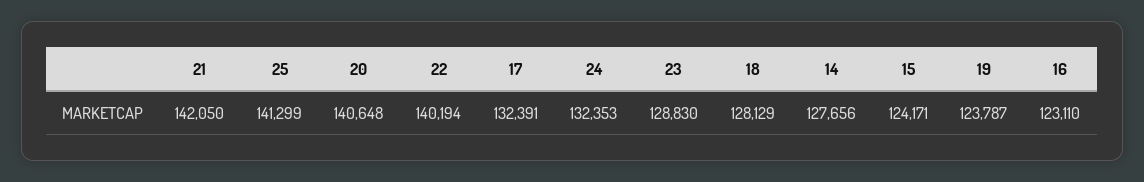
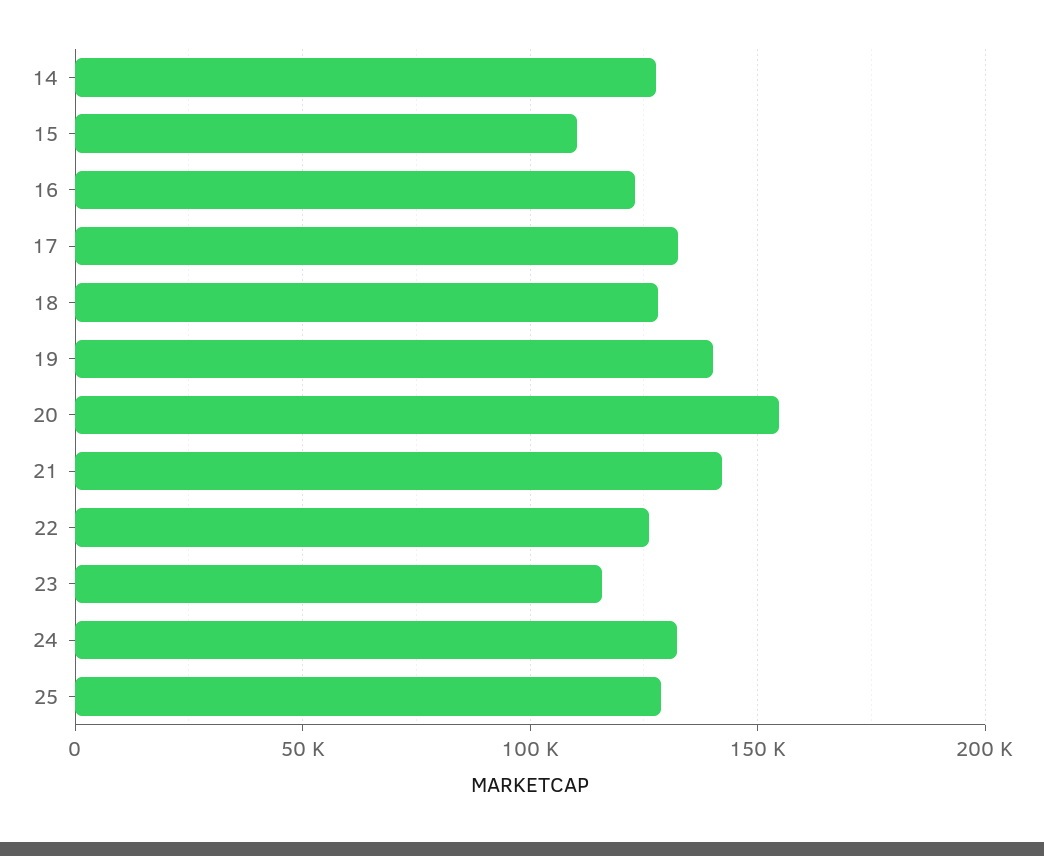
25: 141299 -> 130000
20: 140648 -> 155000
22: 140194 -> 125000
23: 128830 -> 115000
15: 124171 -> 110000
19: 123787 -> 140000

